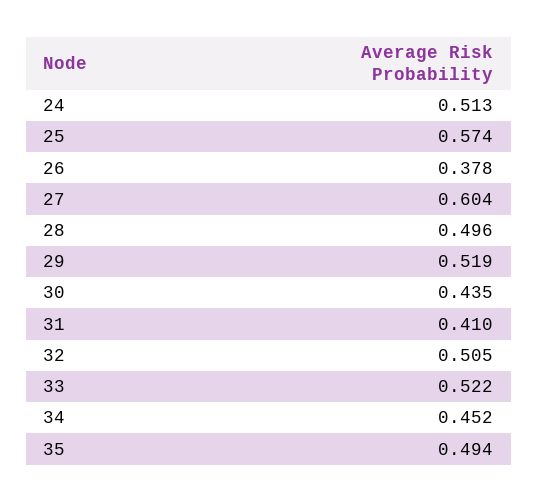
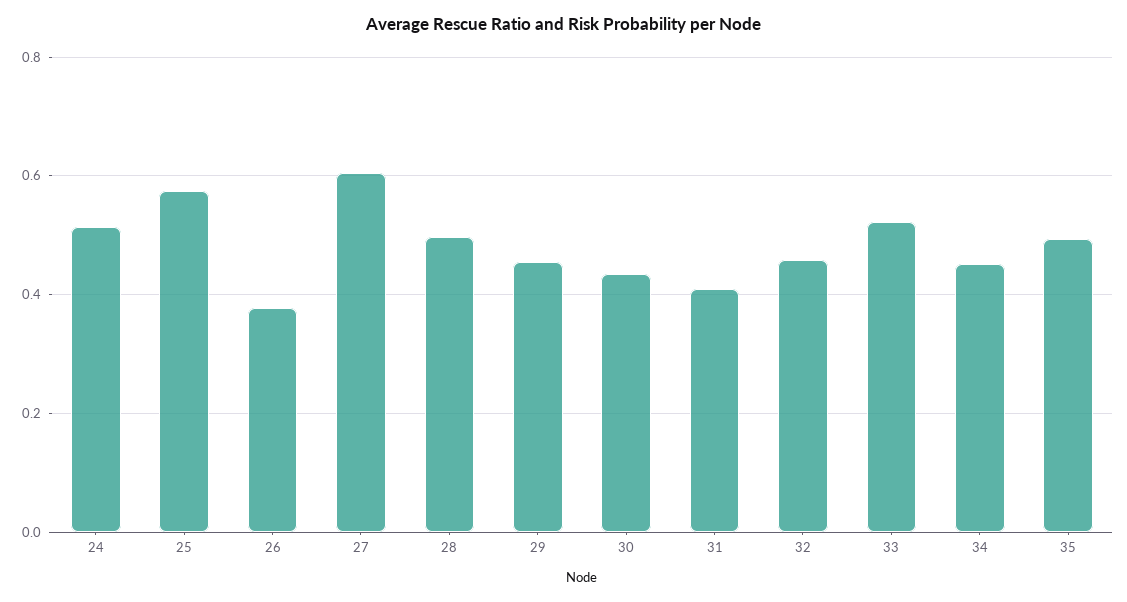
29: 0.519 -> 0.46
32: 0.505 -> 0.46

